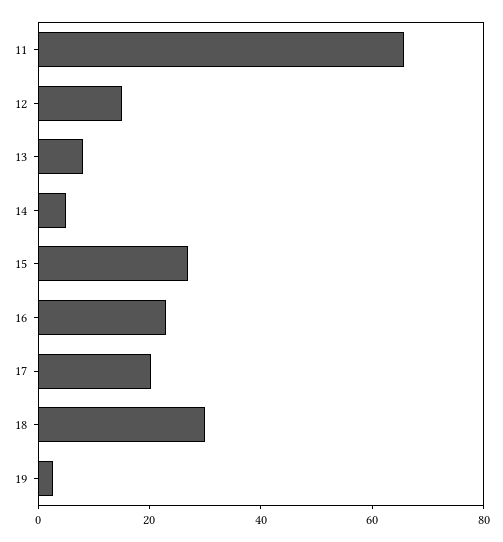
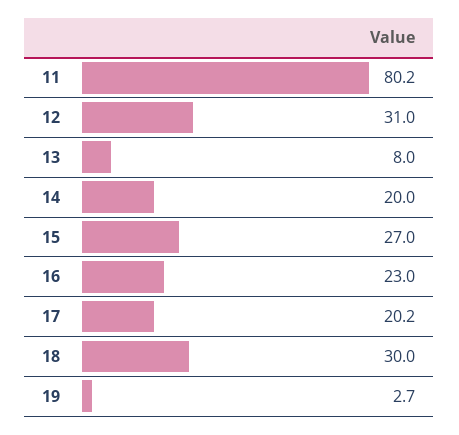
11: 65 -> 80.2
12: 15 -> 31
14: 5 -> 20

